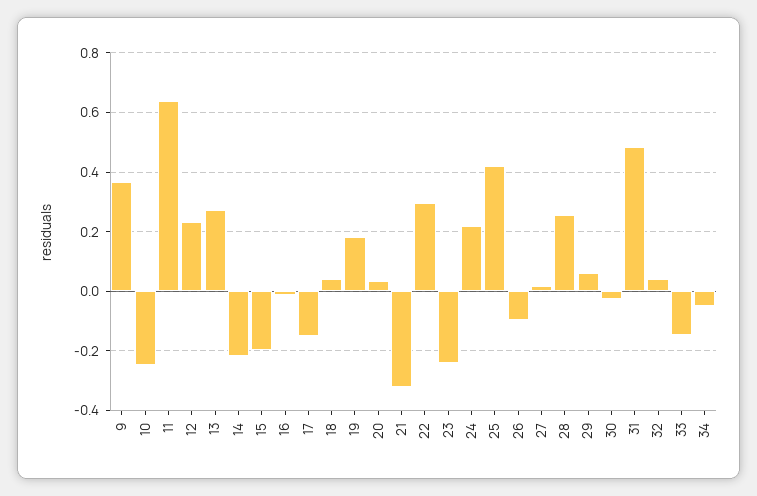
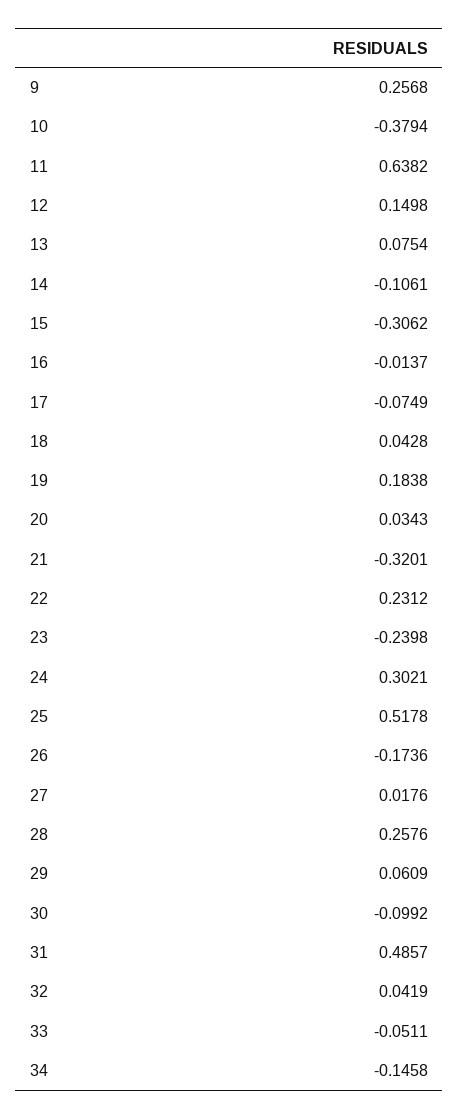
9: 0.375 -> 0.2568
10: -0.25 -> -0.3794
12: 0.225 -> 0.1498
13: 0.275 -> 0.0754
14: -0.225 -> -0.1061
15: -0.2 -> -0.3062
17: -0.15 -> -0.0749
22: 0.3 -> 0.2312
24: 0.225 -> 0.3021
25: 0.425 -> 0.5178
26: -0.1 -> -0.1736
30: -0.025 -> -0.0992
33: -0.15 -> -0.0511
34: -0.05 -> -0.1458

